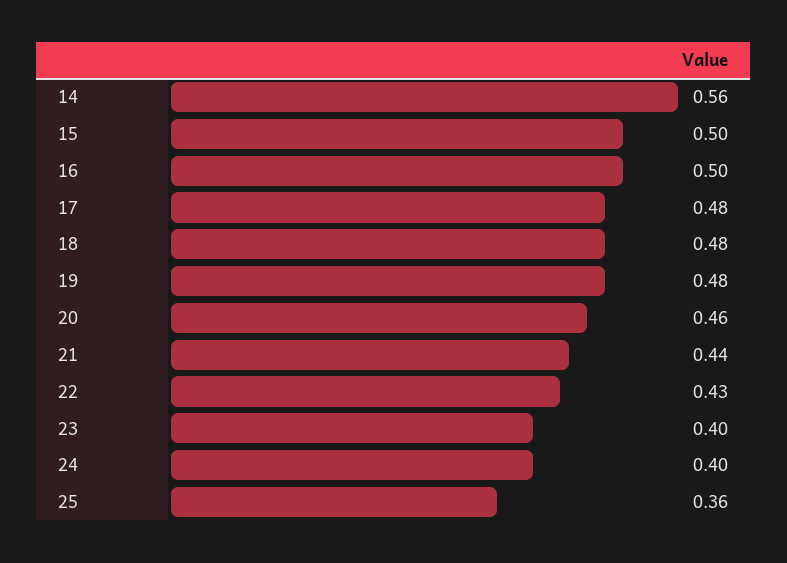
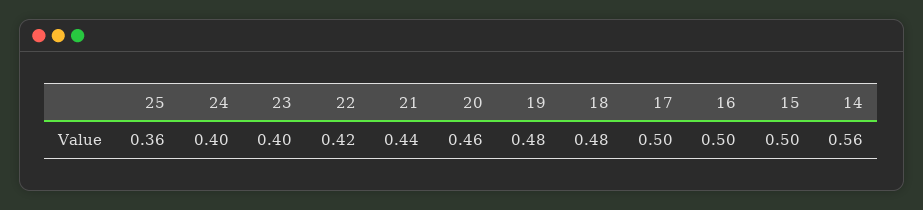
17: 0.48 -> 0.5
22: 0.43 -> 0.42

